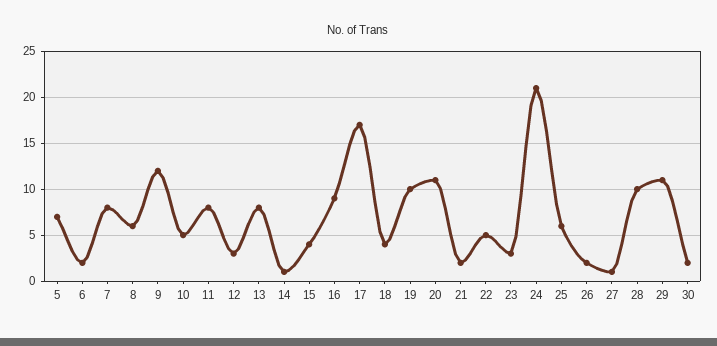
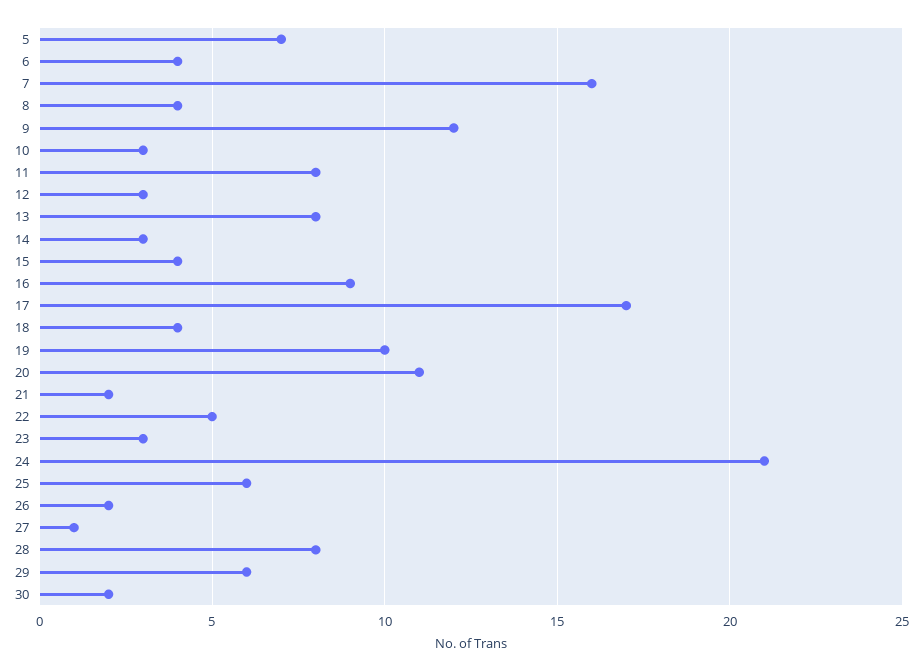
6: 2 -> 4
7: 8 -> 16
8: 6 -> 4
10: 5 -> 3
14: 1 -> 3
28: 10 -> 8
29: 11 -> 6

